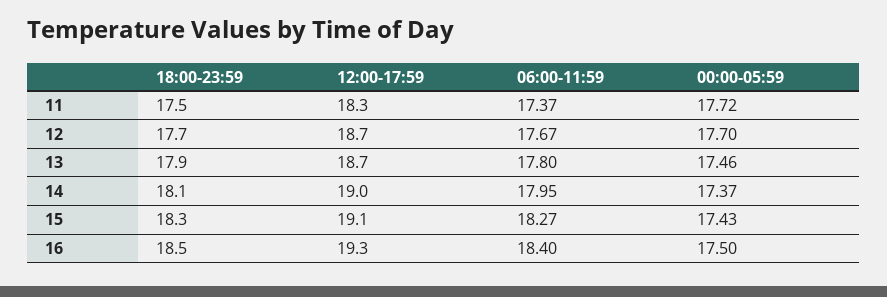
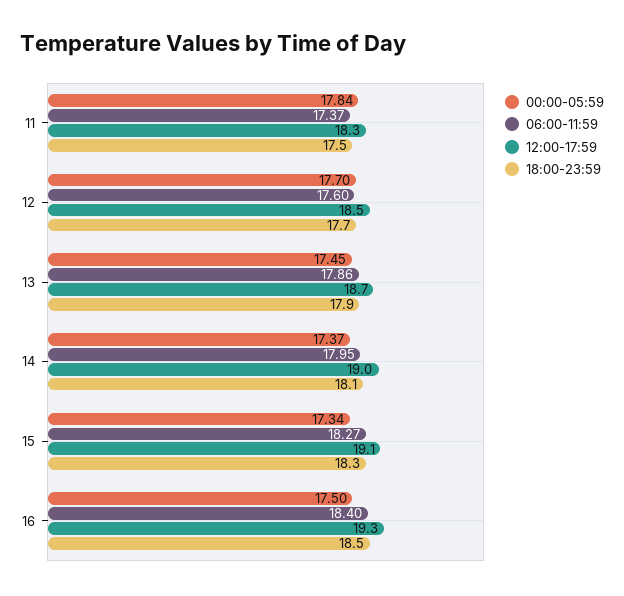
00:00-05:59, 11: 17.72 -> 17.84
12:00-17:59, 12: 18.7 -> 18.5
06:00-11:59, 12: 17.67 -> 17.6
06:00-11:59, 13: 17.8 -> 17.86
00:00-05:59, 13: 17.46 -> 17.45
00:00-05:59, 15: 17.43 -> 17.34

